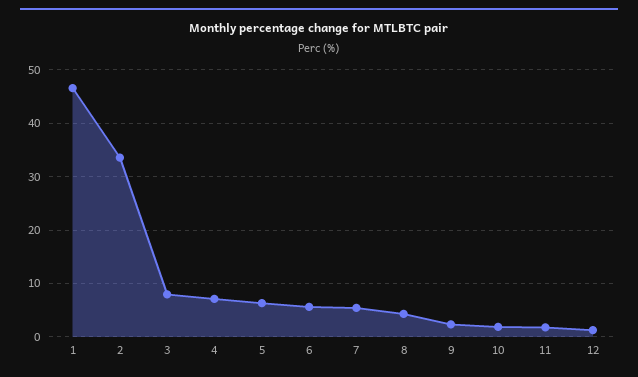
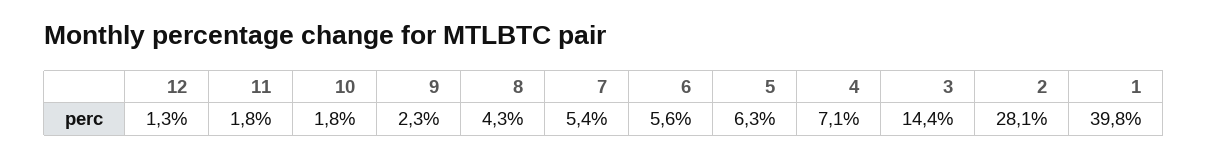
1: 46 -> 39.8
2: 34 -> 28.1
3: 8 -> 14.4

